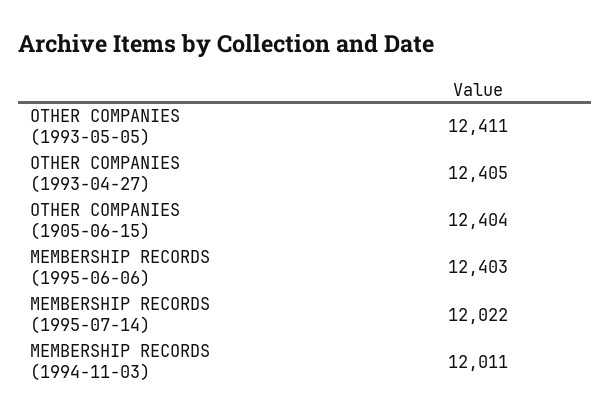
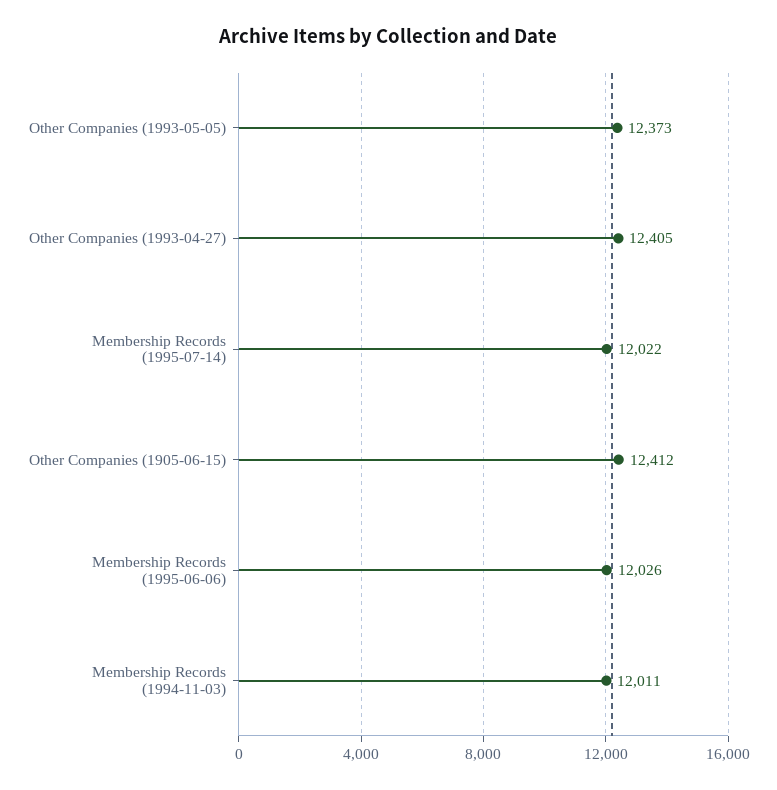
OTHER COMPANIES (1993-05-05): 12411 -> 12373
OTHER COMPANIES (1905-06-15): 12404 -> 12412
MEMBERSHIP RECORDS (1995-06-06): 12403 -> 12026

